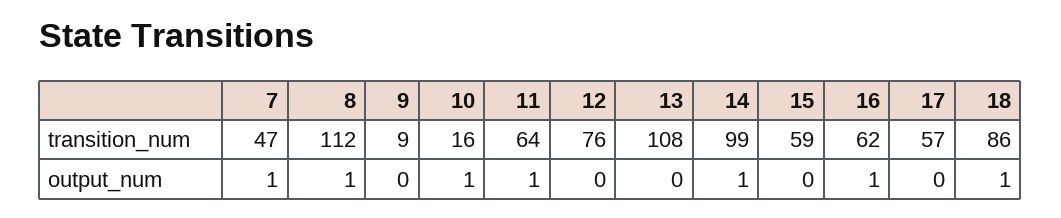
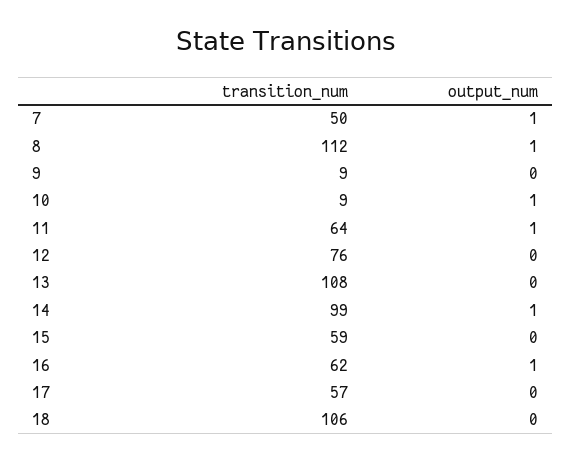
7, transition_num: 47 -> 50
10, transition_num: 16 -> 9
18, transition_num: 86 -> 106
18, output_num: 1 -> 0

